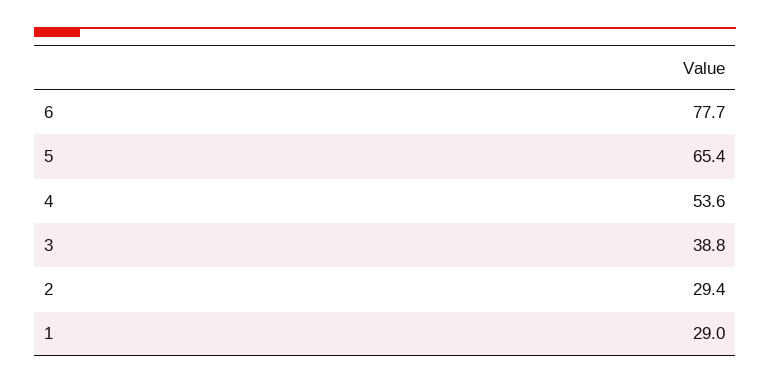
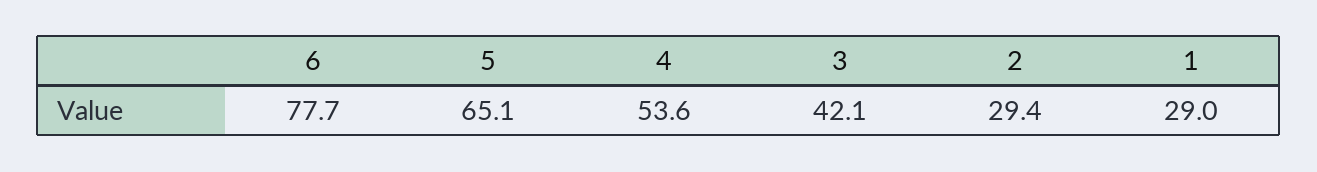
5: 65.4 -> 65.1
3: 38.8 -> 42.1

